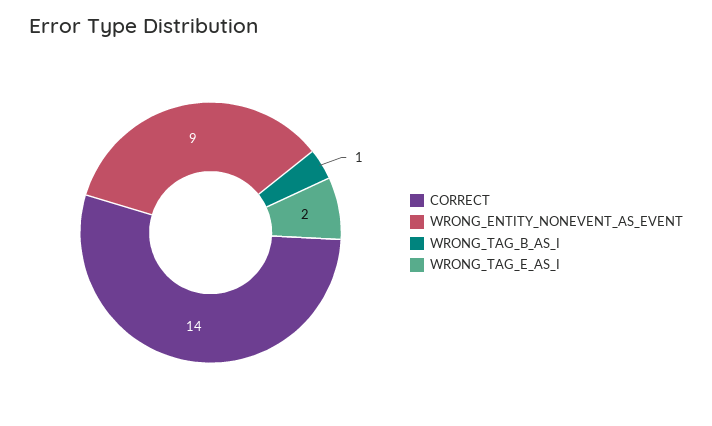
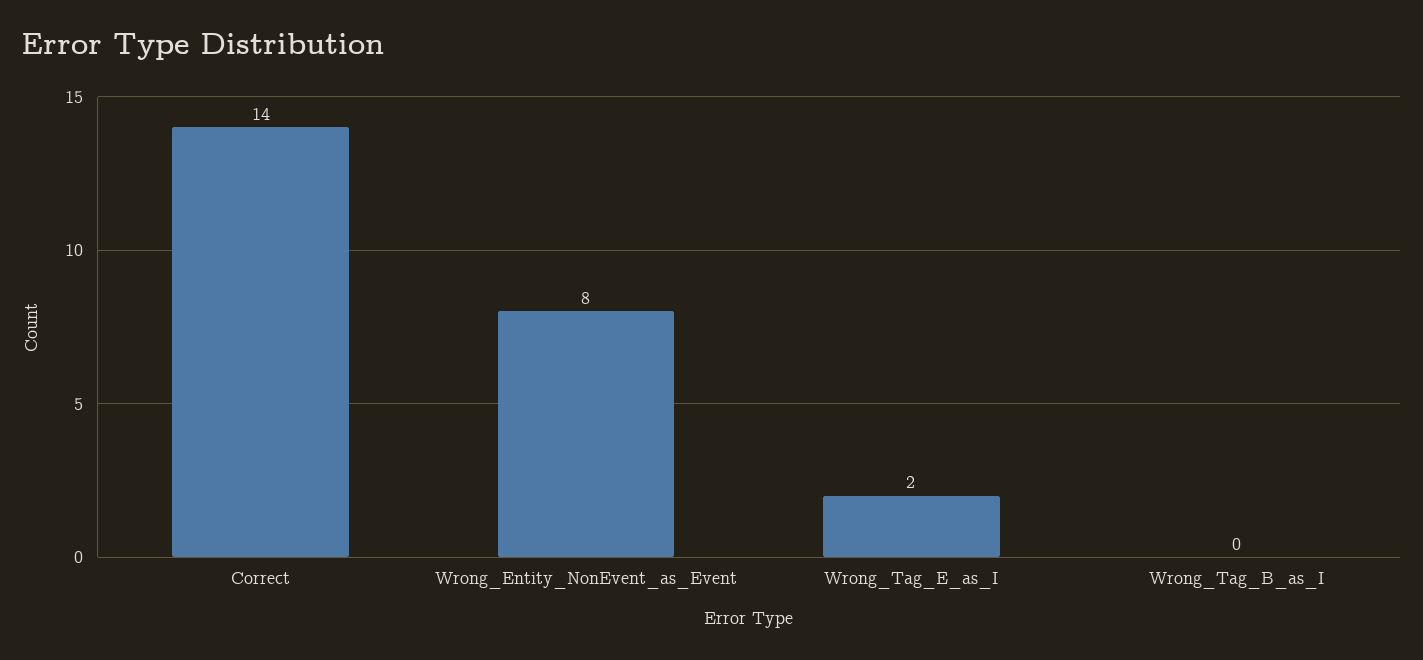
WRONG_ENTITY_NONEVENT_AS_EVENT: 9 -> 8
WRONG_TAG_B_AS_I: 1 -> 0

